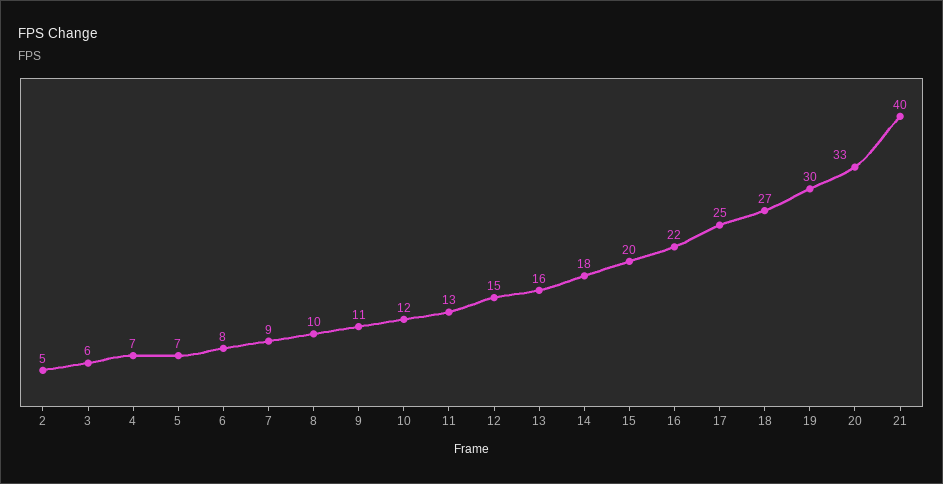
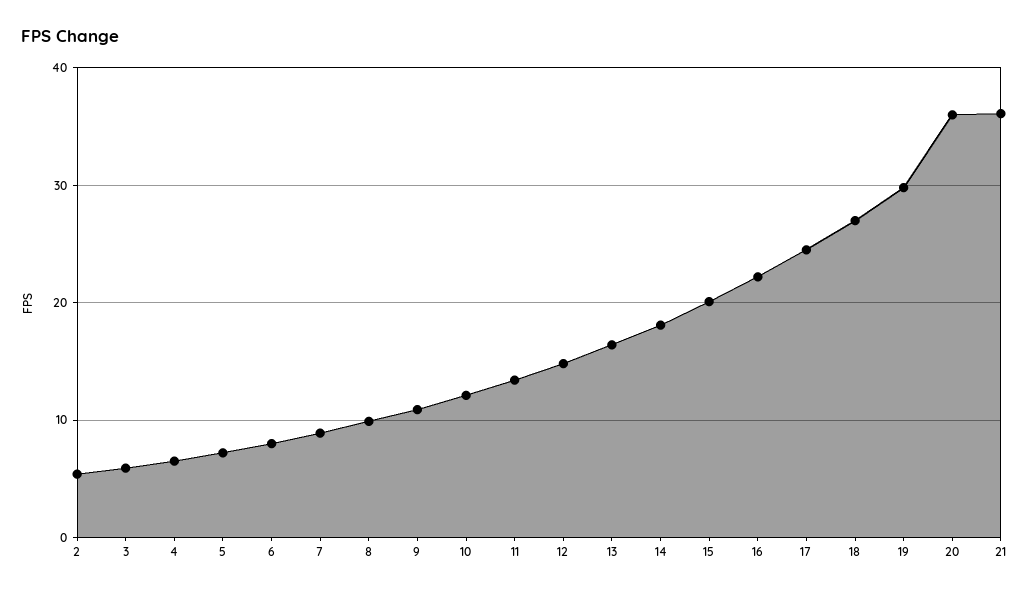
20: 33 -> 36
21: 40 -> 36

